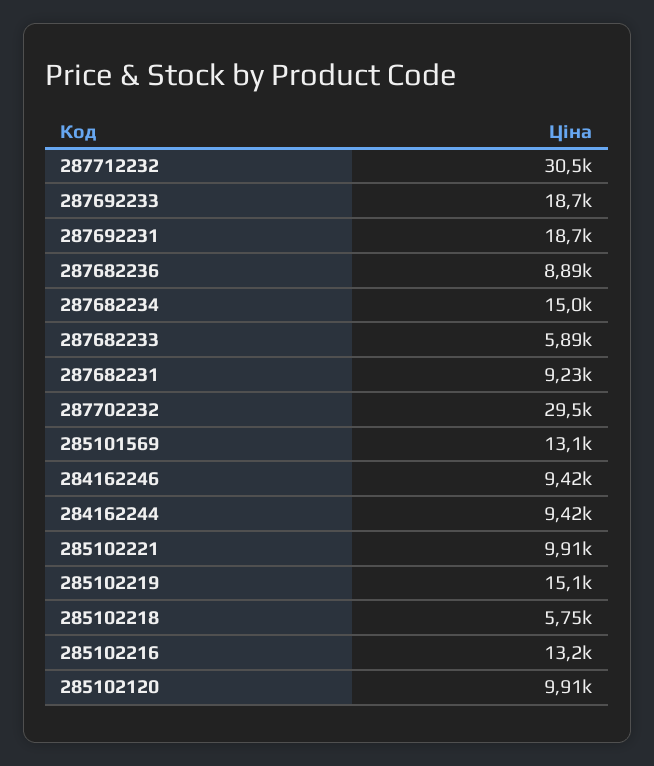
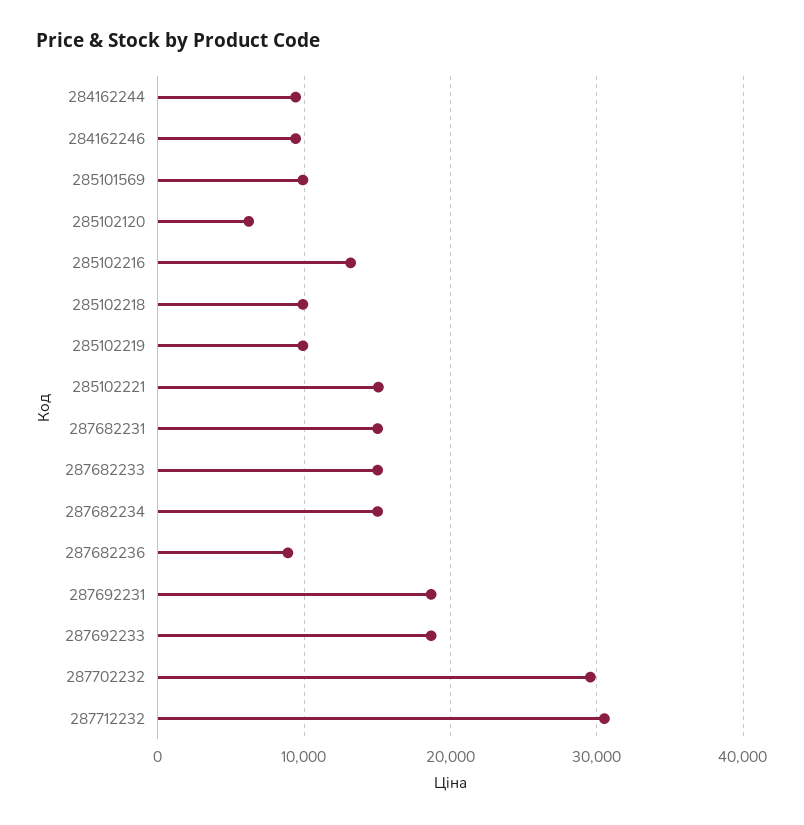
287682233: 5890 -> 15000
287682231: 9230 -> 15000
285101569: 13100 -> 10000
285102221: 9910 -> 15000
285102219: 15100 -> 10000
285102218: 5750 -> 10000
285102120: 9910 -> 6000

